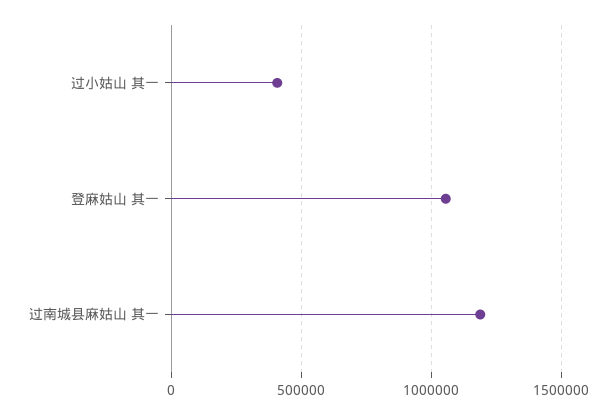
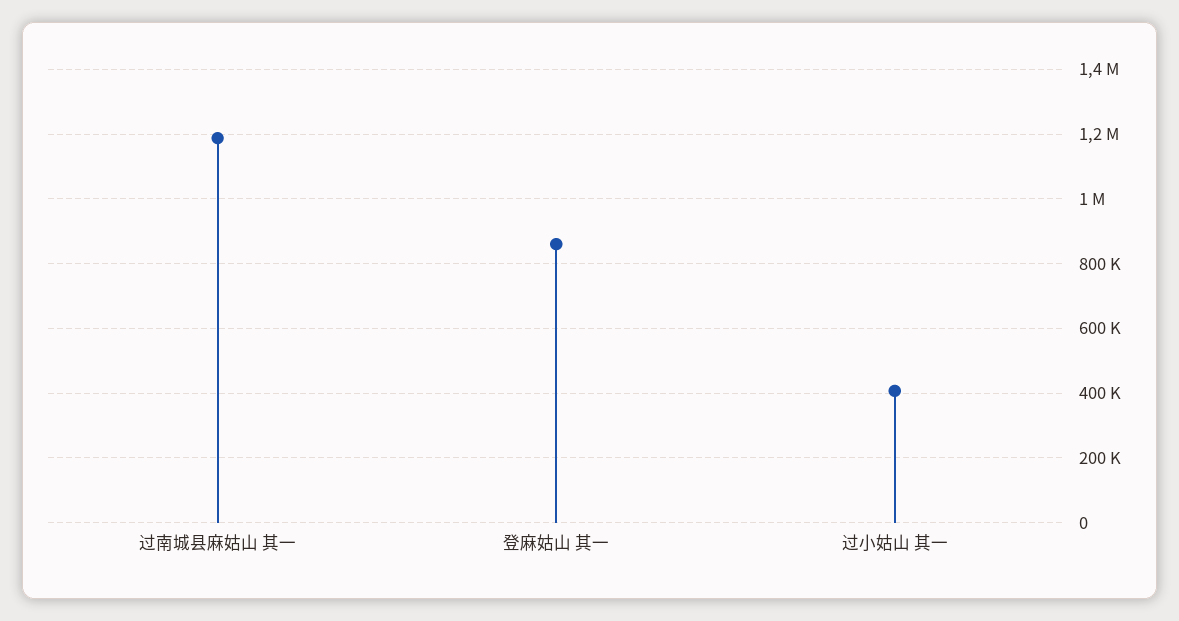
登麻姑山 其一: 1050000 -> 860000

